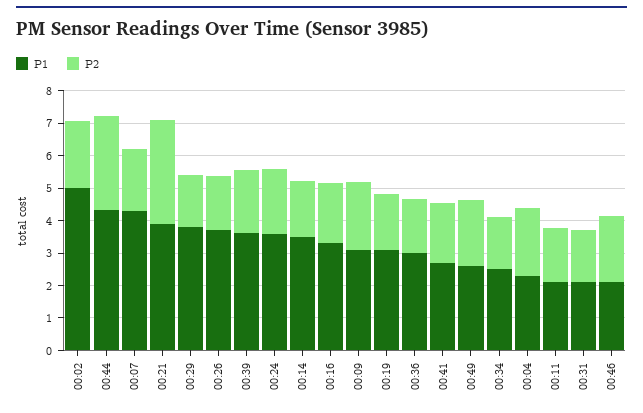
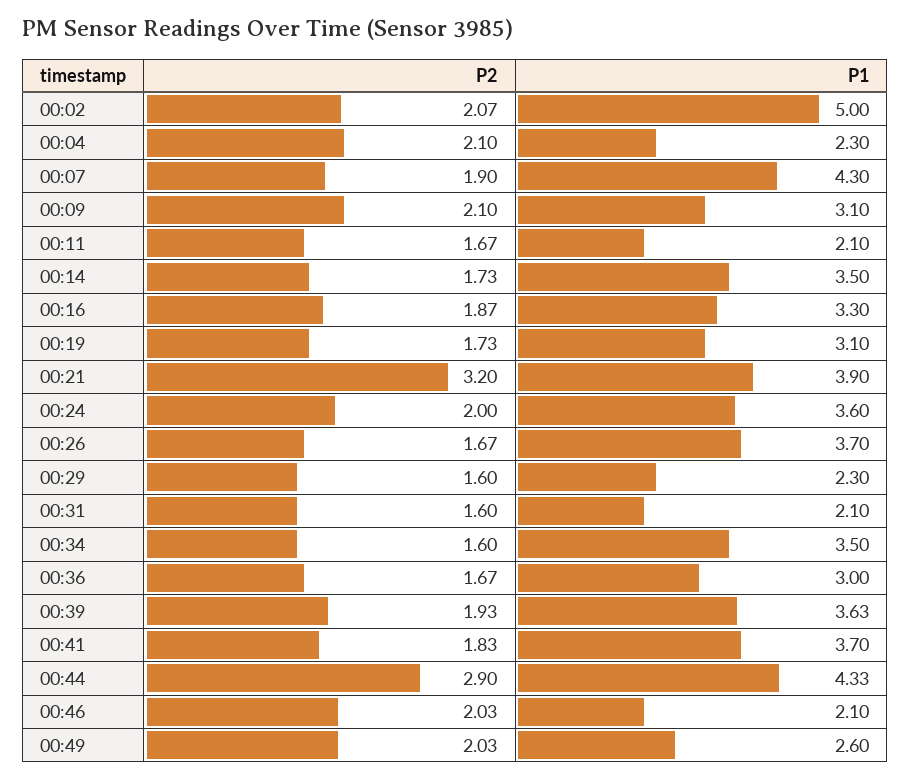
P1, 00:29: 3.75 -> 2.3
P1, 00:41: 2.75 -> 3.7
P1, 00:34: 2.5 -> 3.5

